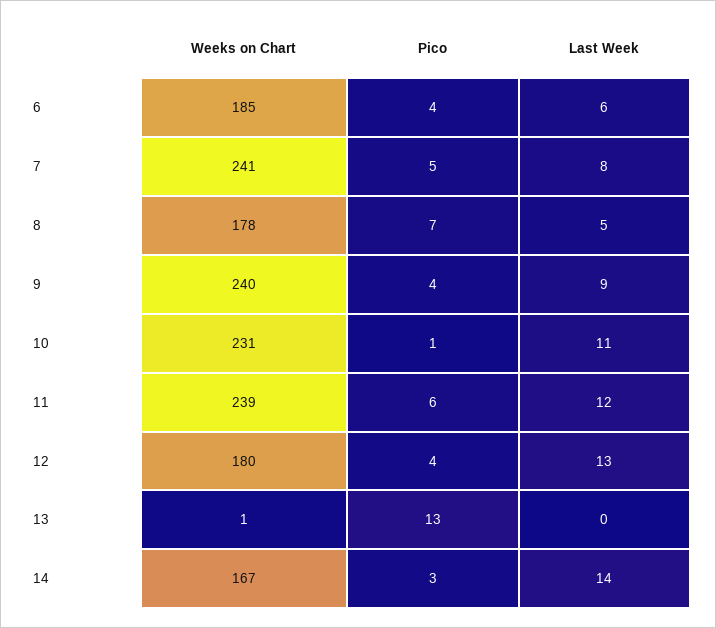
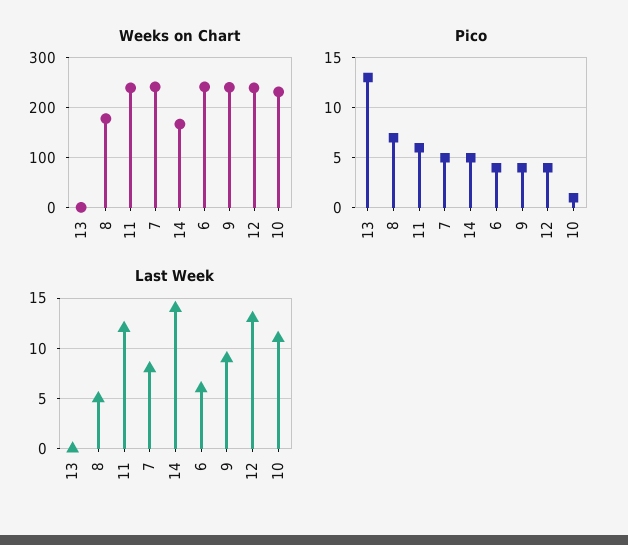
Weeks on Chart, 6: 185 -> 240
Weeks on Chart, 12: 180 -> 240
Pico, 14: 3 -> 5

